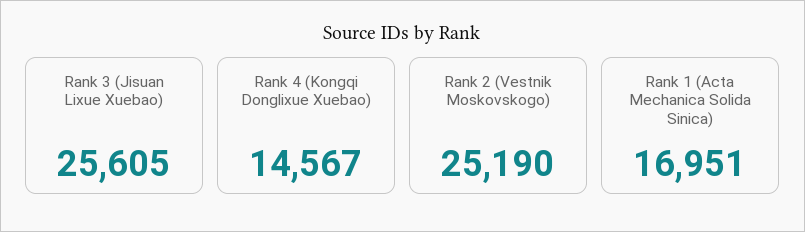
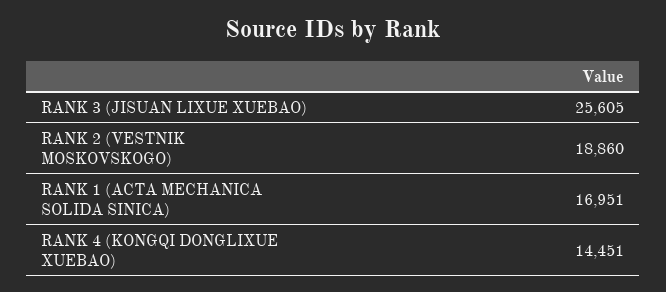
Rank 4 (Kongqi Donglixue Xuebao): 14567 -> 14451
Rank 2 (Vestnik Moskovskogo): 25190 -> 18860

